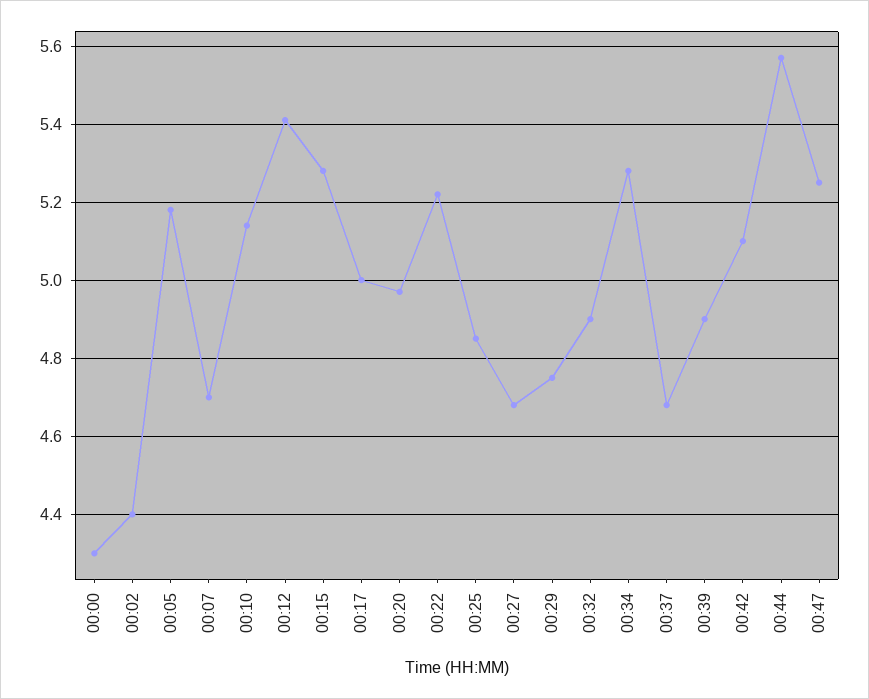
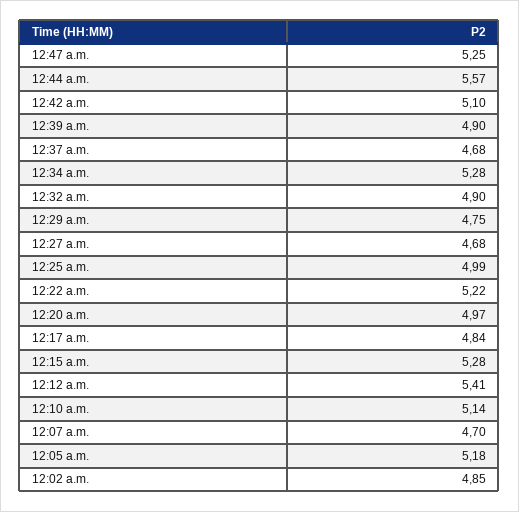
00:00: 4.3 -> none
00:02: 4.4 -> 4.85
00:17: 5 -> 4.84
00:25: 4.85 -> 4.99

